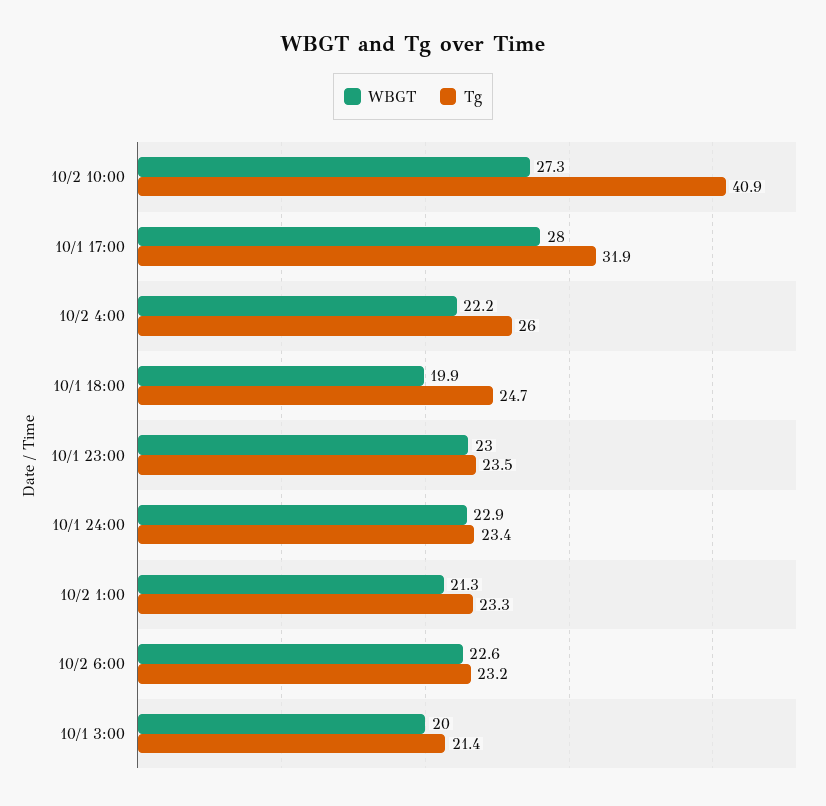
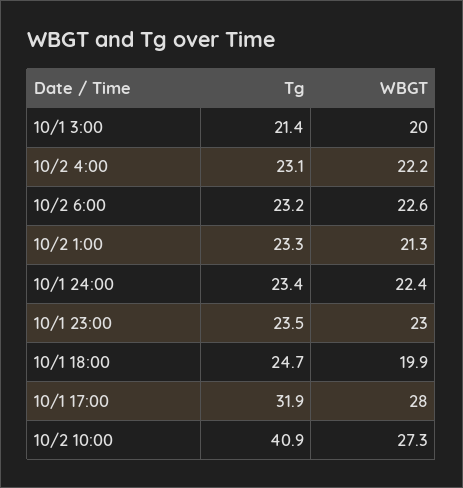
Tg, 10/2 4:00: 26 -> 23.1
WBGT, 10/1 24:00: 22.9 -> 22.4

